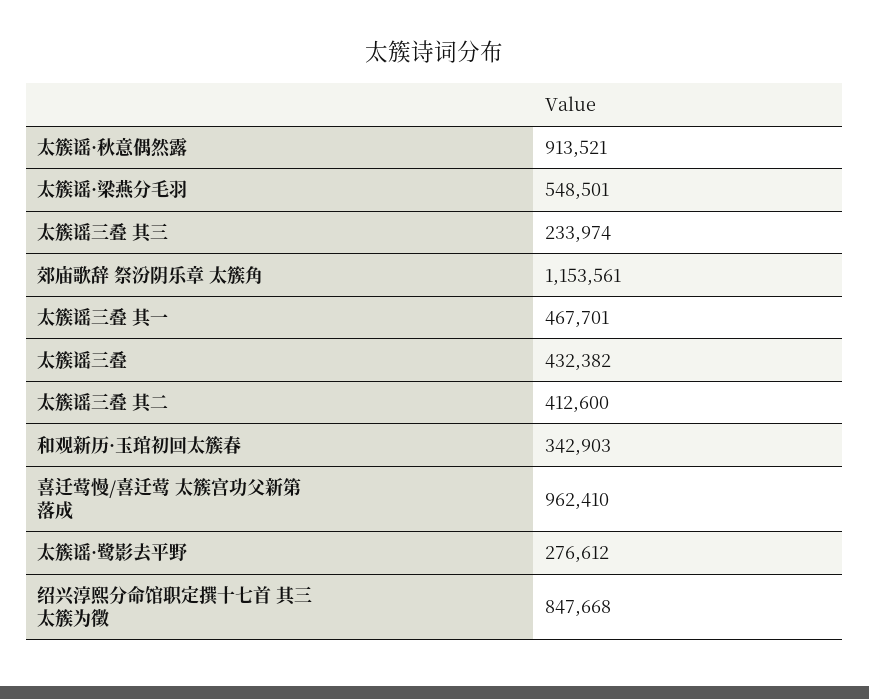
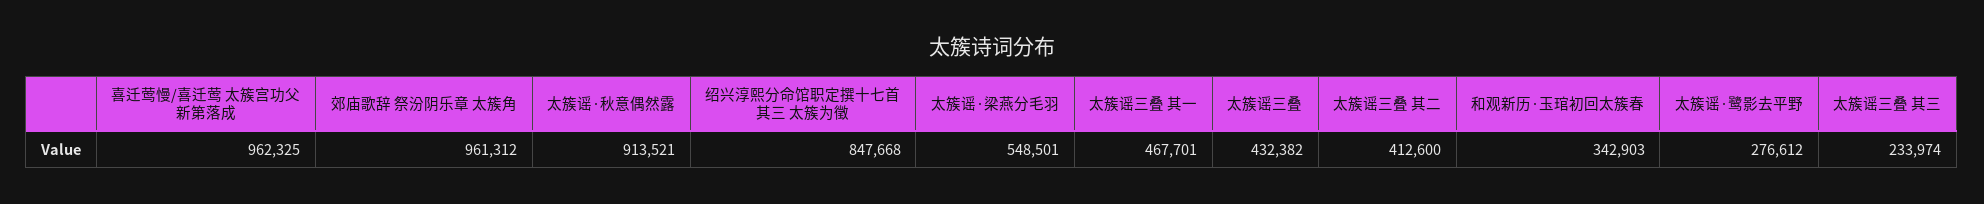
郊庙歌辞 祭汾阴乐章 太簇角: 1153561 -> 961312
喜迁莺慢/喜迁莺 太簇宫功父新第落成: 962410 -> 962325

